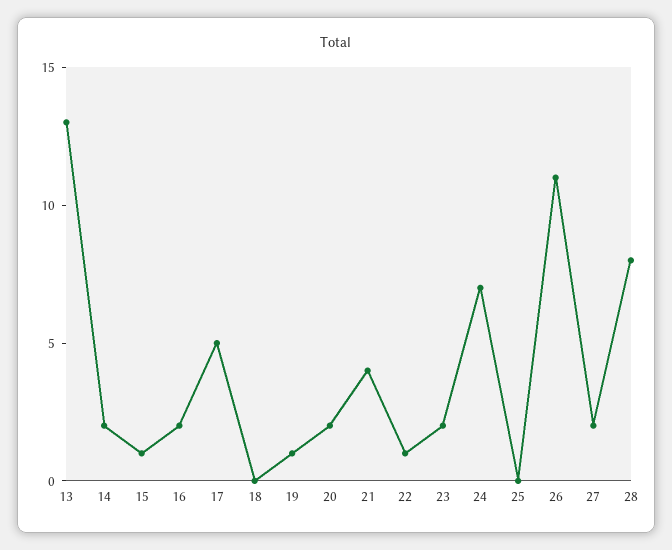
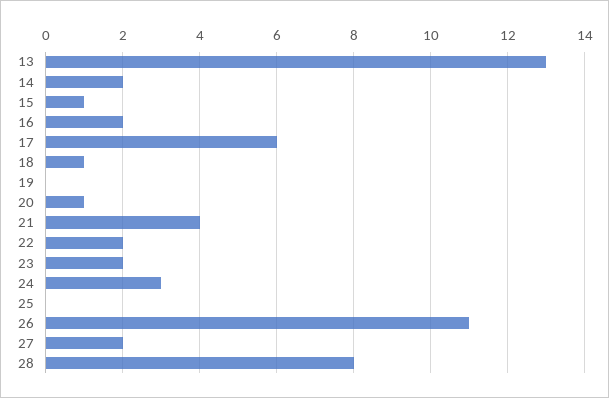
17: 5 -> 6
18: 0 -> 1
19: 1 -> 0
20: 2 -> 1
22: 1 -> 2
24: 7 -> 3

